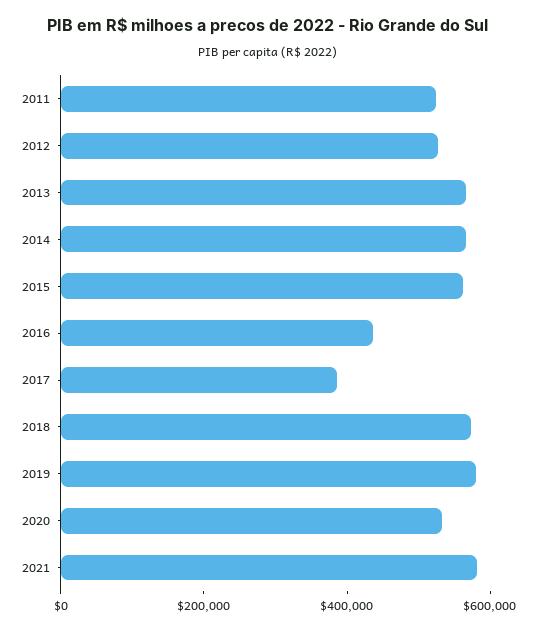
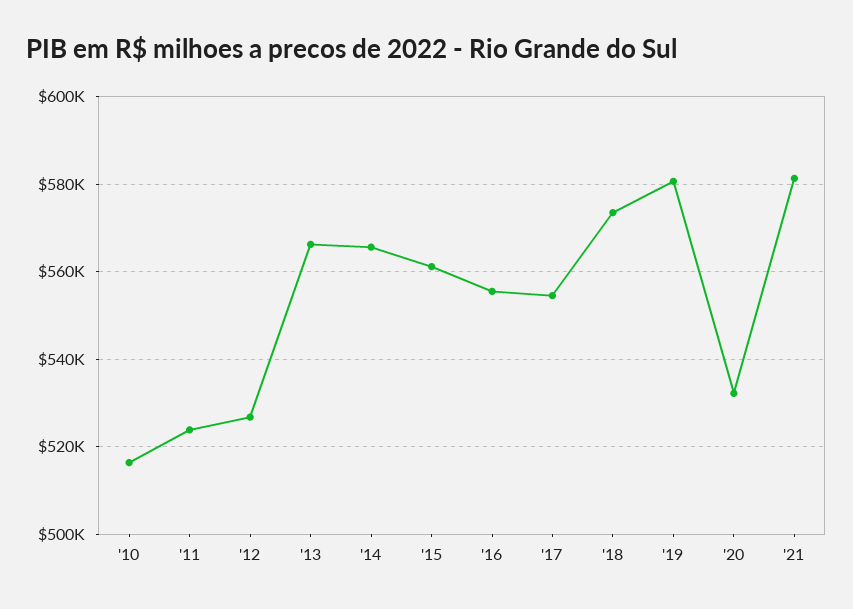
2016: 450000 -> 556000
2017: 400000 -> 554000
'10: none -> 516000

